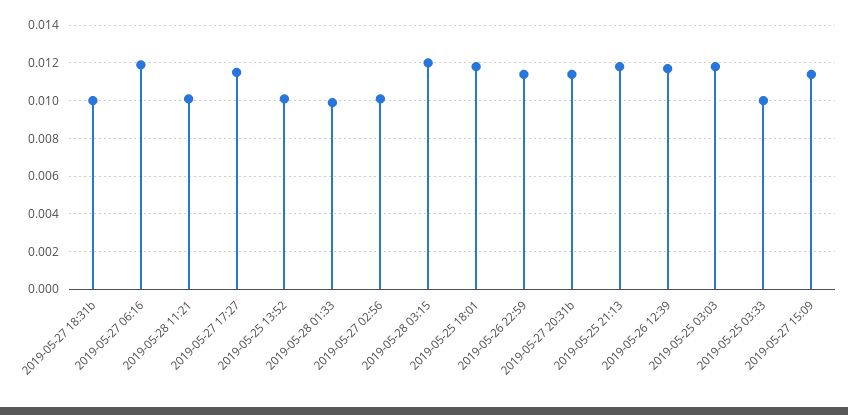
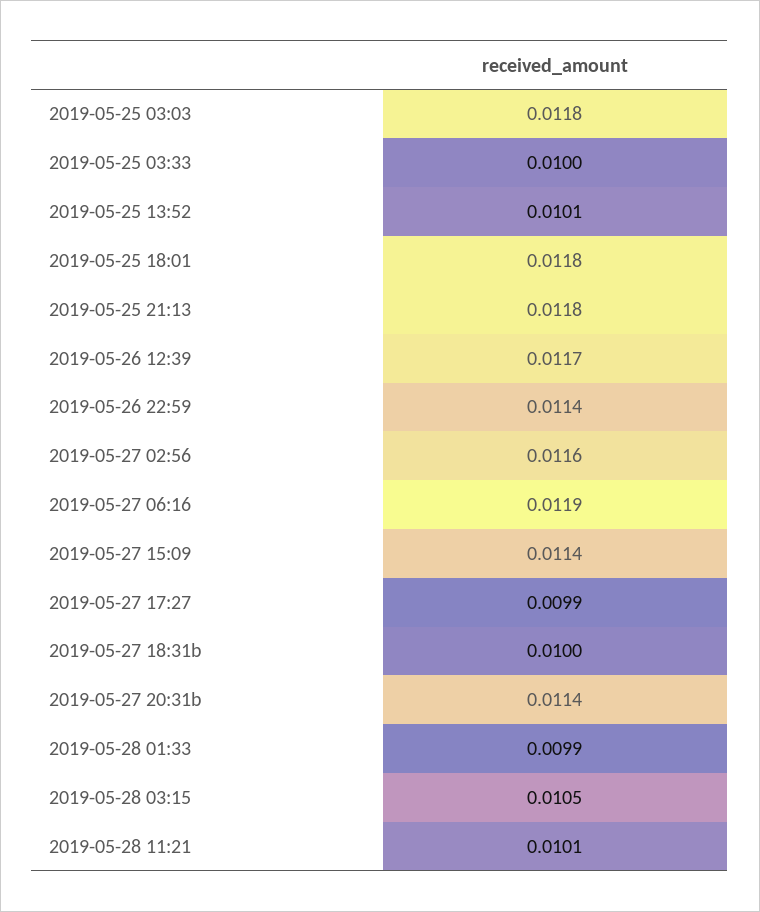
2019-05-27 17:27: 0.0115 -> 0.0099
2019-05-27 02:56: 0.01 -> 0.0116
2019-05-28 03:15: 0.012 -> 0.0105

